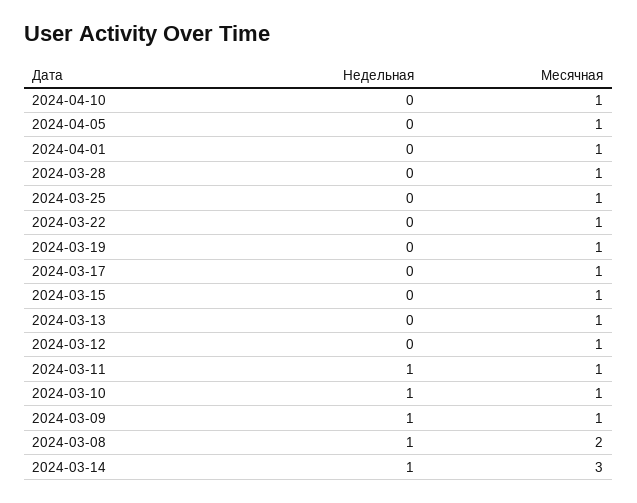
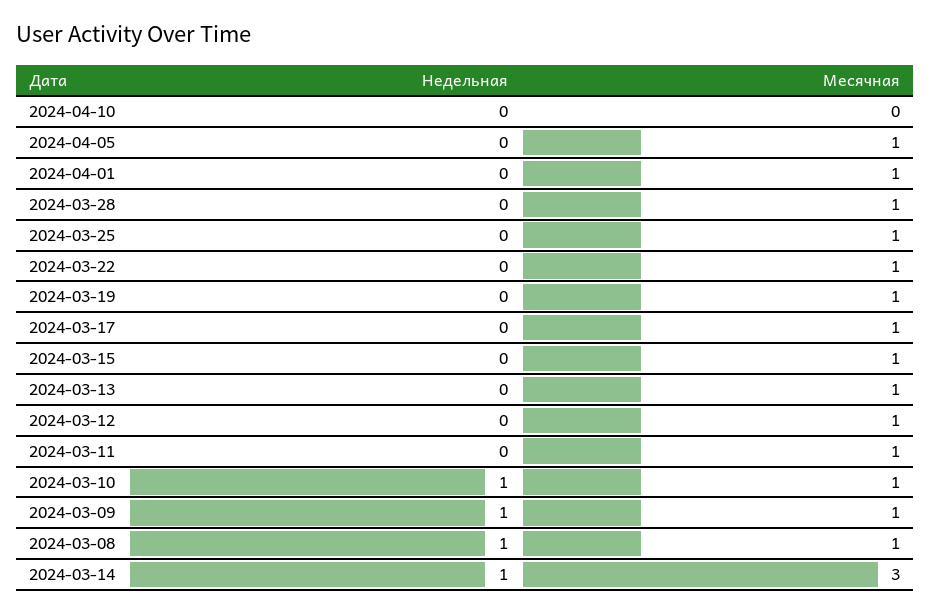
Месячная, 2024-04-10: 1 -> 0
Недельная, 2024-03-11: 1 -> 0
Месячная, 2024-03-08: 2 -> 1

